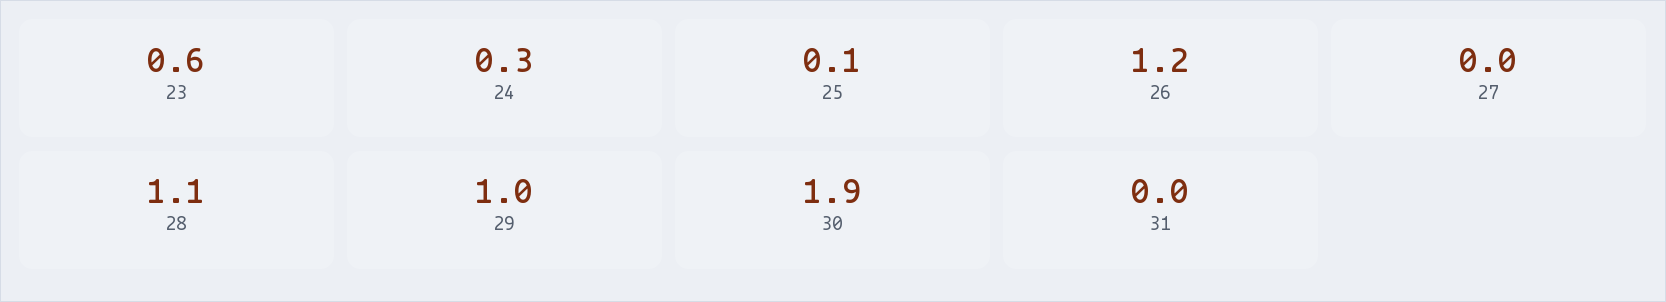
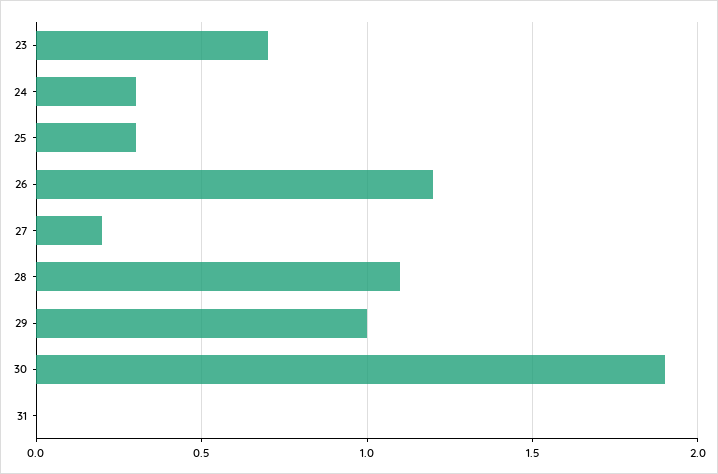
23: 0.6 -> 0.7
25: 0.1 -> 0.3
27: 0 -> 0.2

